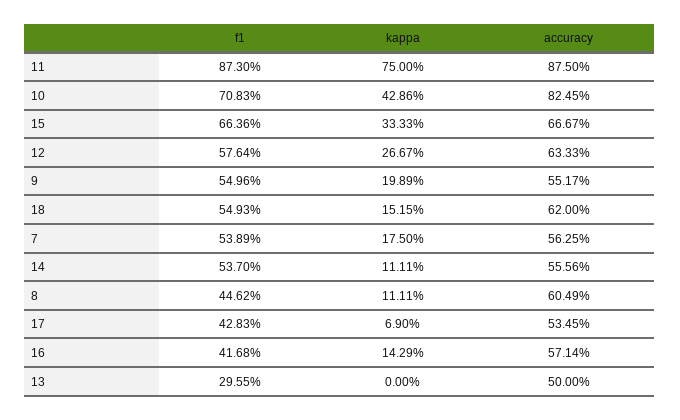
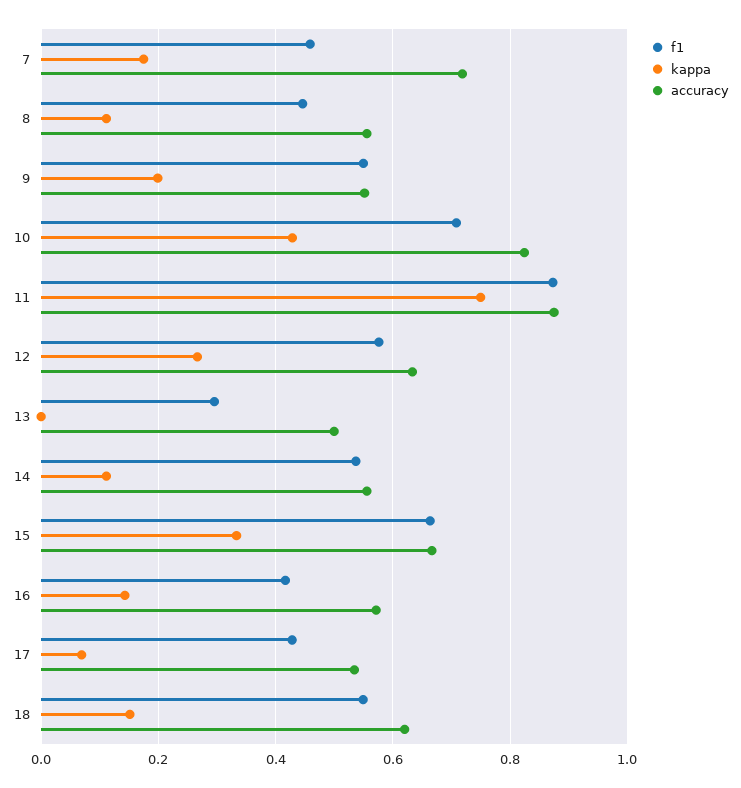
f1, 7: 0.5389 -> 0.46
accuracy, 7: 0.5625 -> 0.72
accuracy, 8: 0.6049 -> 0.56

